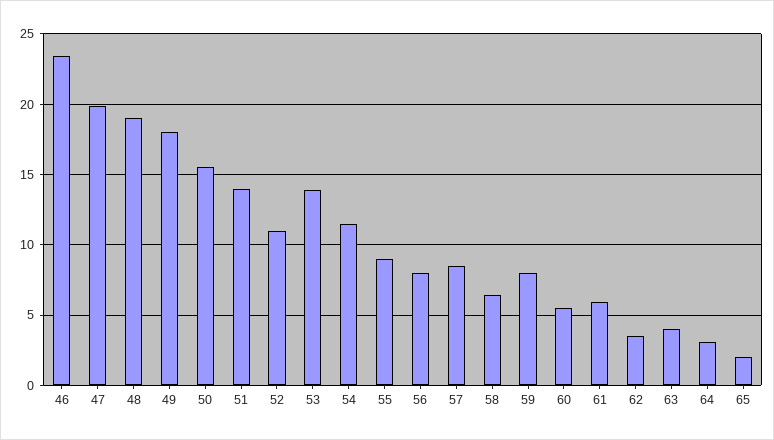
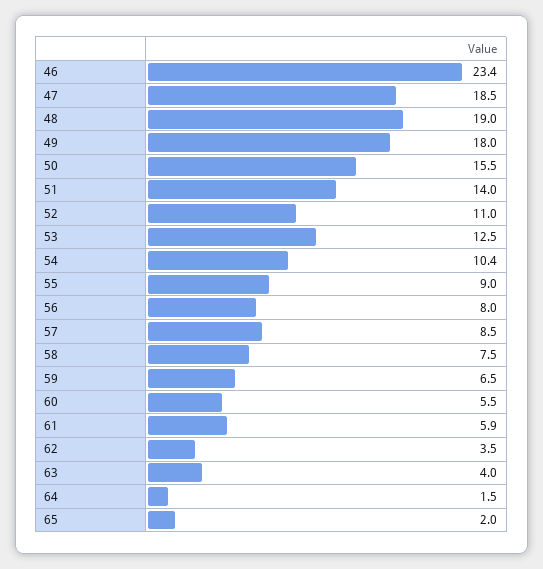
47: 20 -> 18.5
53: 14 -> 12.5
54: 11.5 -> 10.4
58: 6.5 -> 7.5
59: 8 -> 6.5
64: 3 -> 1.5

